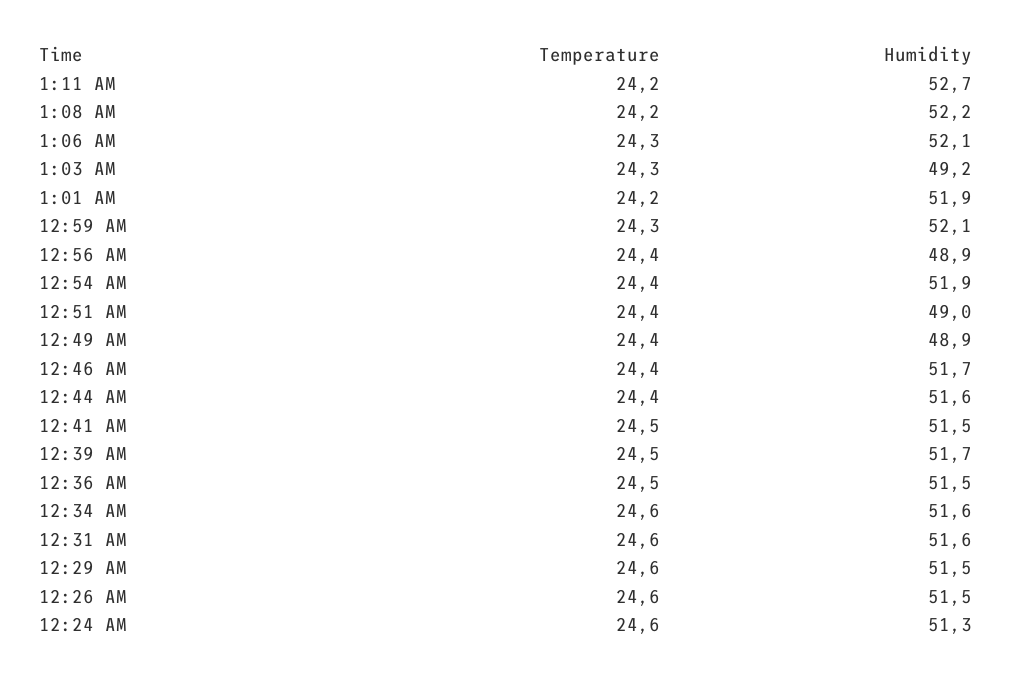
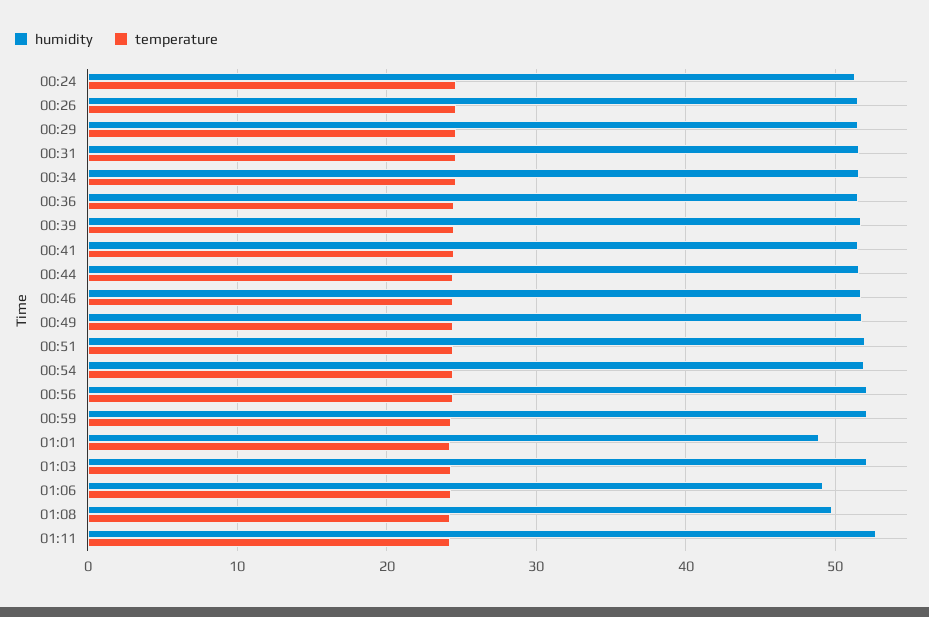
Humidity, 1:08 AM: 52.2 -> 50
Humidity, 1:06 AM: 52.1 -> 49
Humidity, 1:03 AM: 49.2 -> 52
Humidity, 1:01 AM: 51.9 -> 49
Humidity, 12:56 AM: 48.9 -> 52
Humidity, 12:51 AM: 49 -> 52
Humidity, 12:49 AM: 48.9 -> 52

